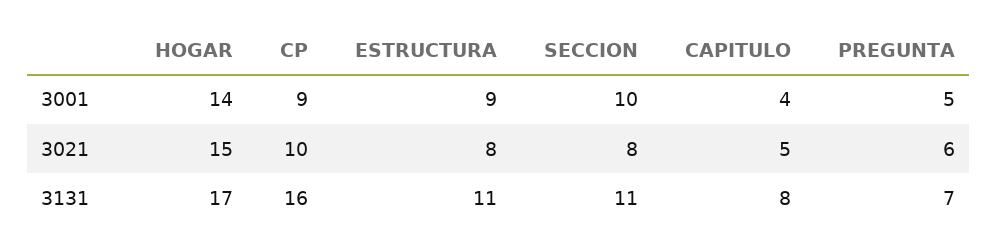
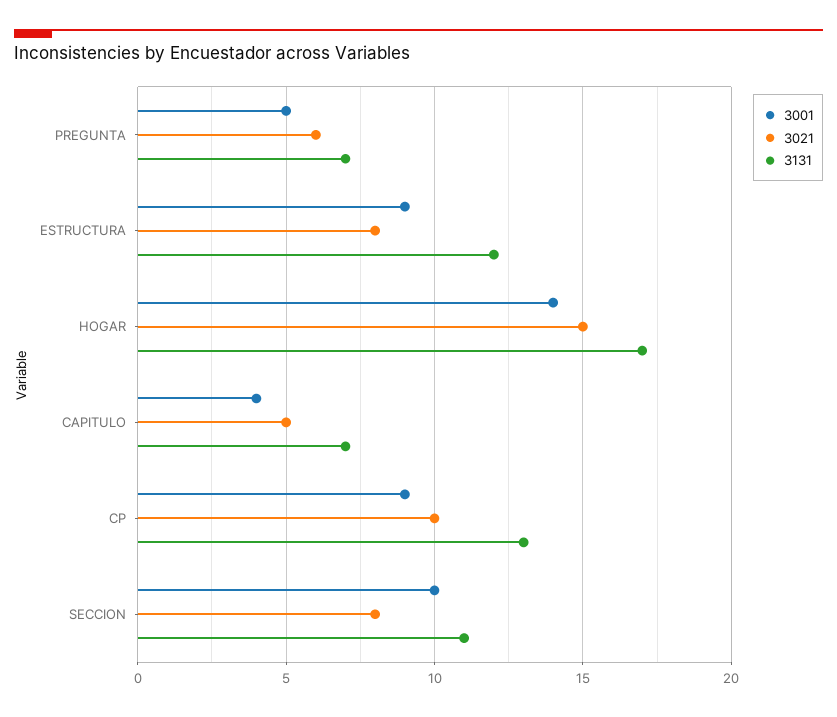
3131, CP: 16 -> 13
3131, ESTRUCTURA: 11 -> 12
3131, CAPITULO: 8 -> 7

